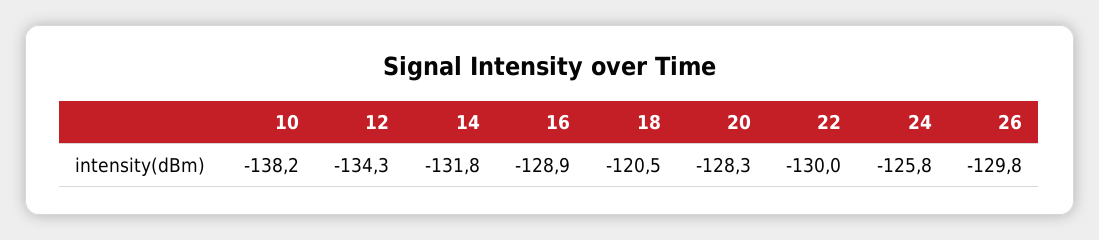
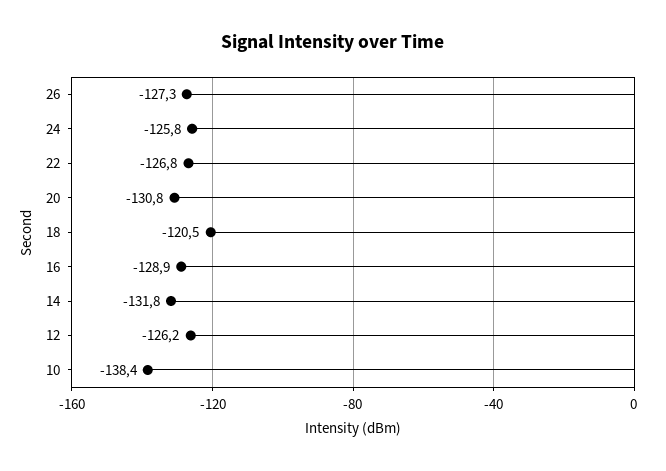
10: -138.2 -> -138.4
12: -134.3 -> -126.2
20: -128.3 -> -130.8
22: -130 -> -126.8
26: -129.8 -> -127.3

